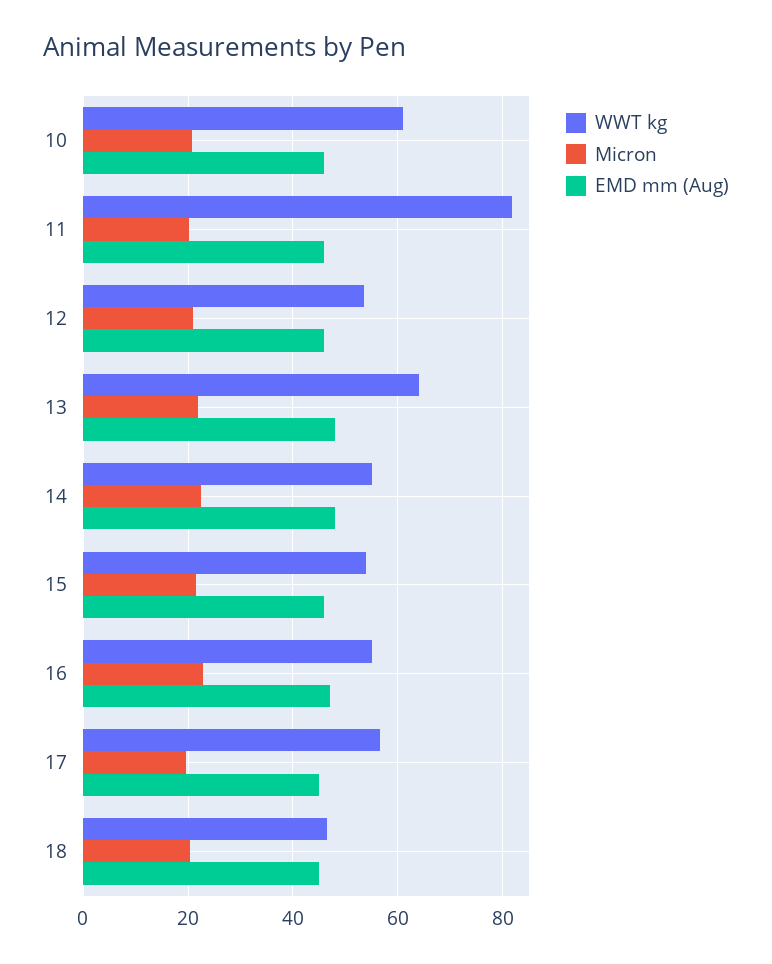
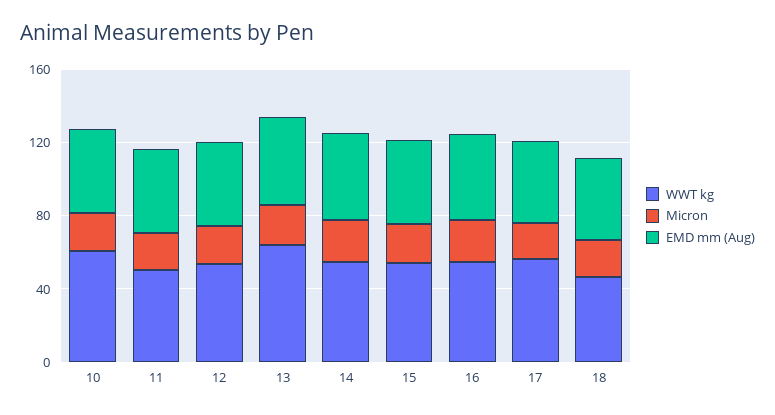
WWT kg, 11: 82 -> 50

